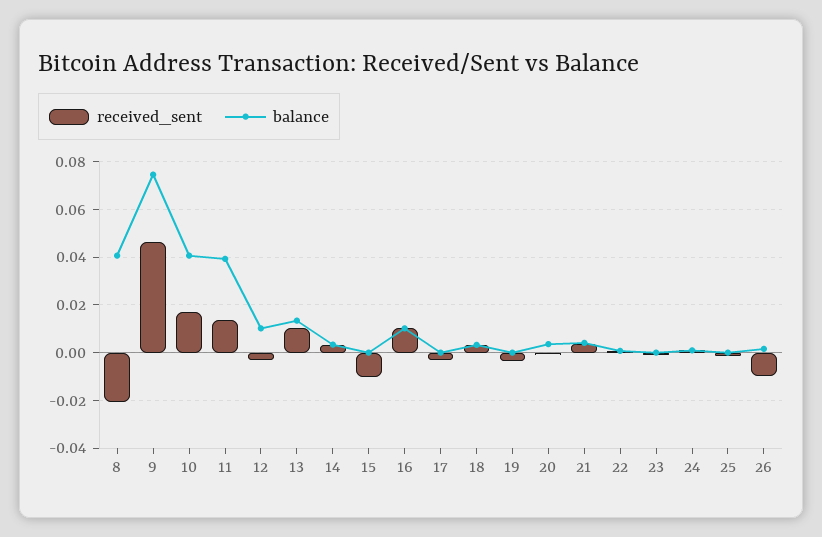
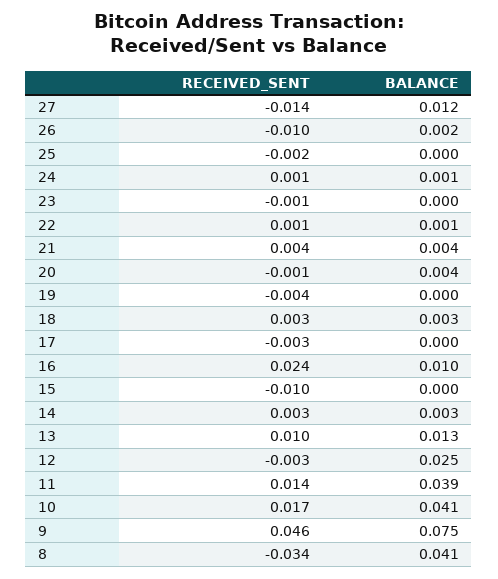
received_sent, 8: -0.02 -> -0.034
balance, 12: 0.01 -> 0.025
received_sent, 16: 0.01 -> 0.024
received_sent, 27: none -> -0.014
balance, 27: none -> 0.012

